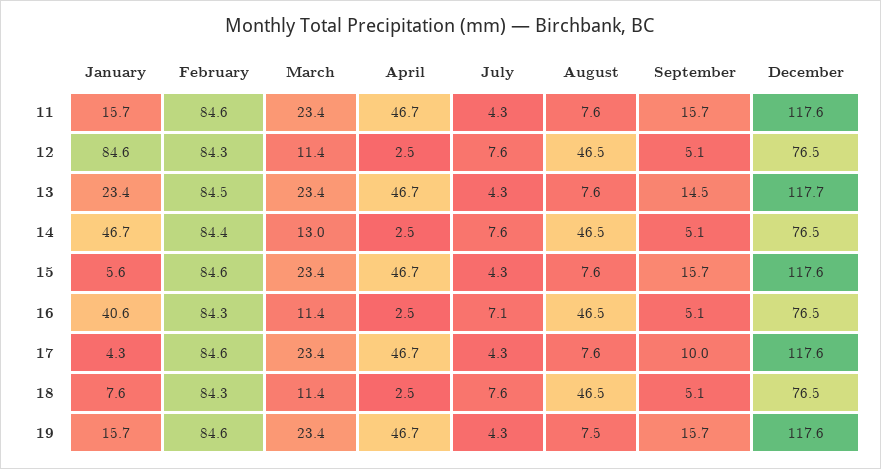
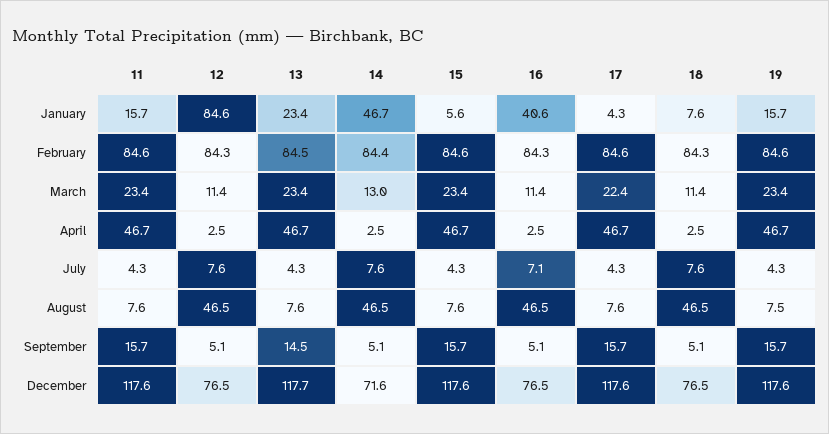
December, 14: 76.5 -> 71.6
March, 17: 23.4 -> 22.4
September, 17: 10 -> 15.7

